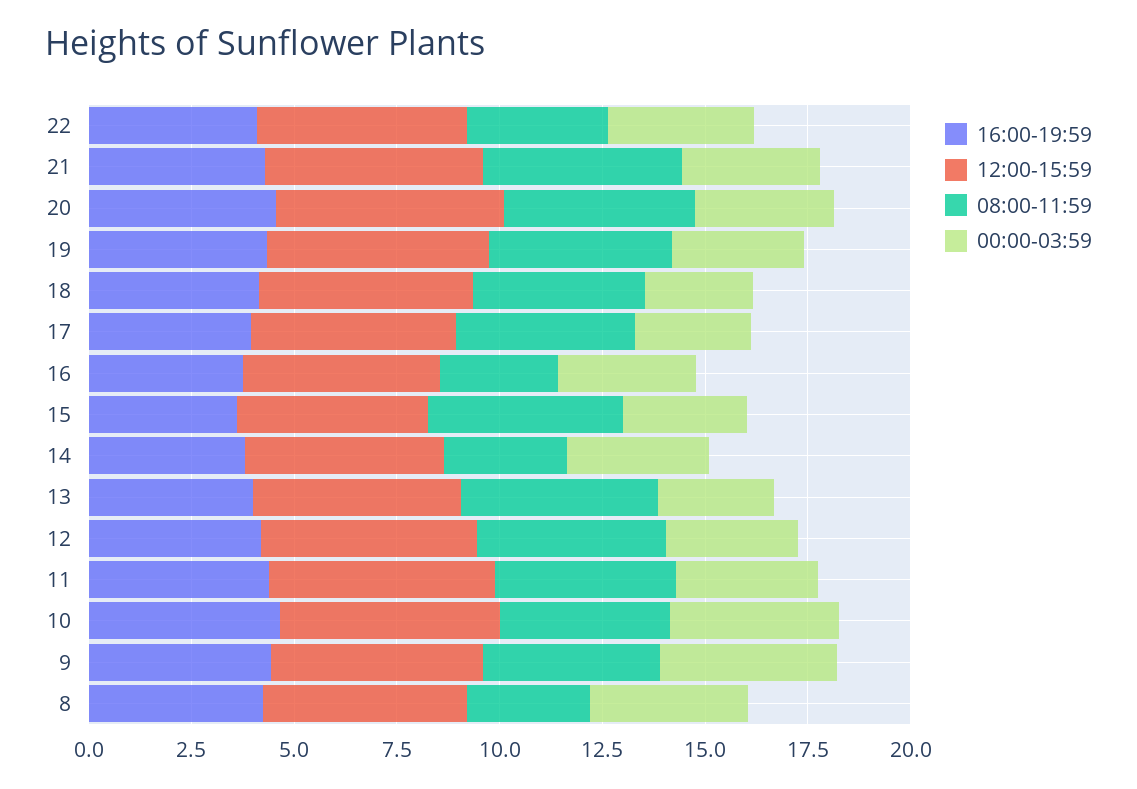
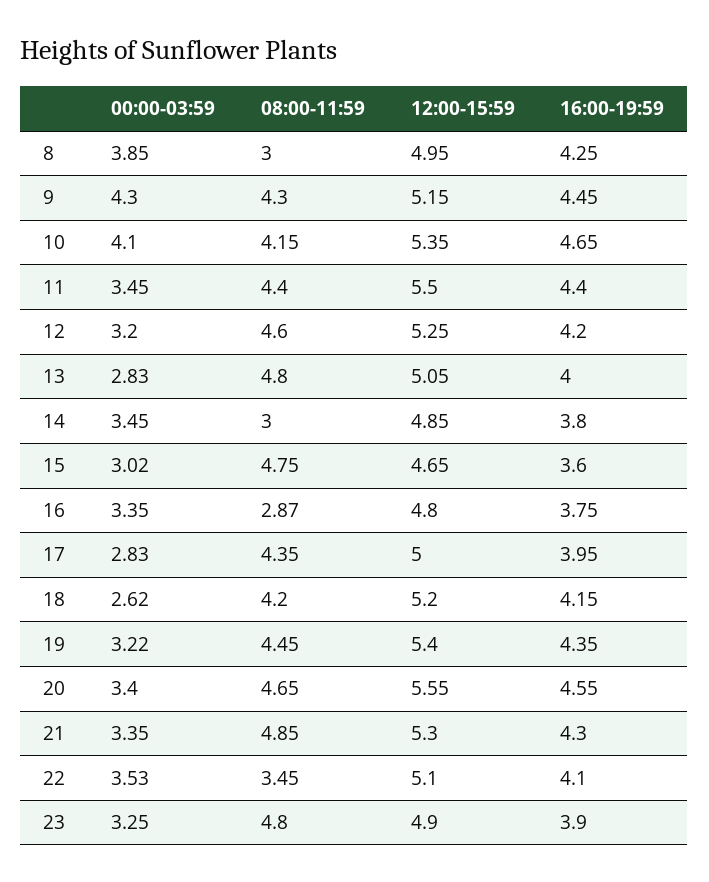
00:00-03:59, 23: none -> 3.25
08:00-11:59, 23: none -> 4.8
12:00-15:59, 23: none -> 4.9
16:00-19:59, 23: none -> 3.9

